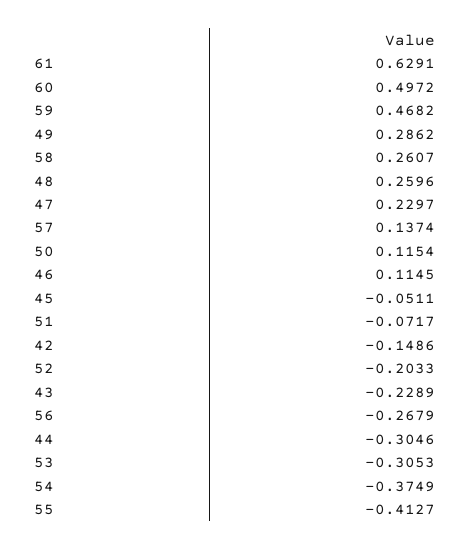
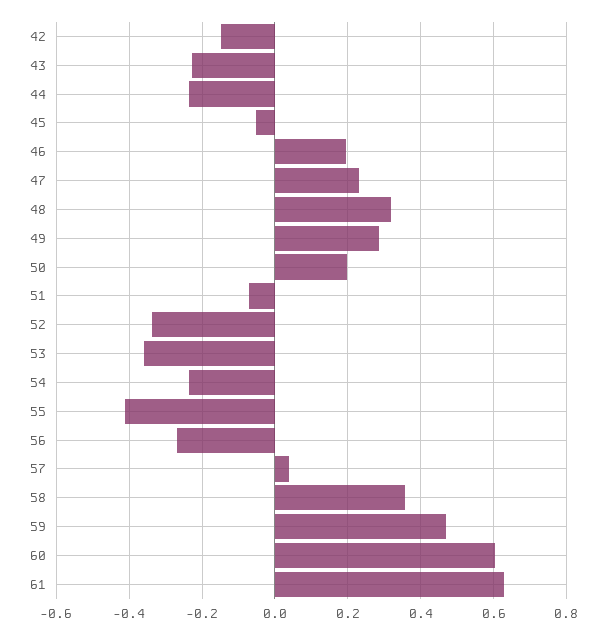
60: 0.4972 -> 0.6
58: 0.2607 -> 0.36
48: 0.2596 -> 0.32
57: 0.1374 -> 0.04
50: 0.1154 -> 0.2
46: 0.1145 -> 0.2
52: -0.2033 -> -0.34
44: -0.3046 -> -0.24
53: -0.3053 -> -0.36
54: -0.3749 -> -0.24

